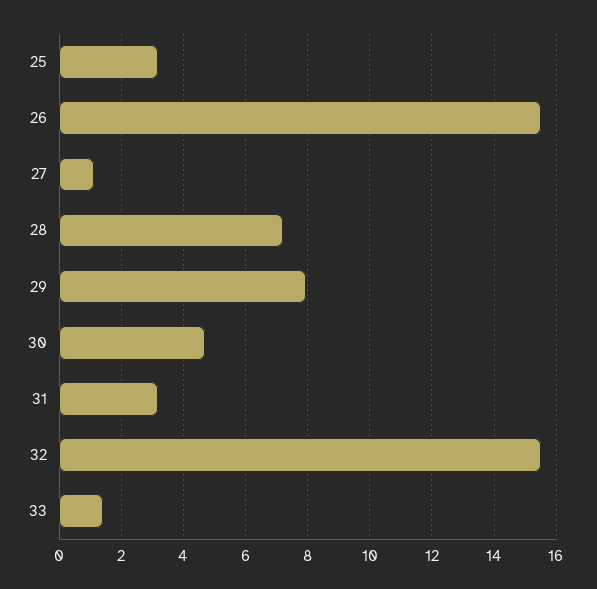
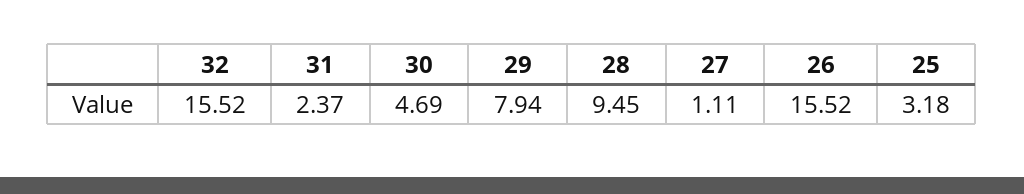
28: 7.2 -> 9.45
31: 3.2 -> 2.37
33: 1.4 -> none

